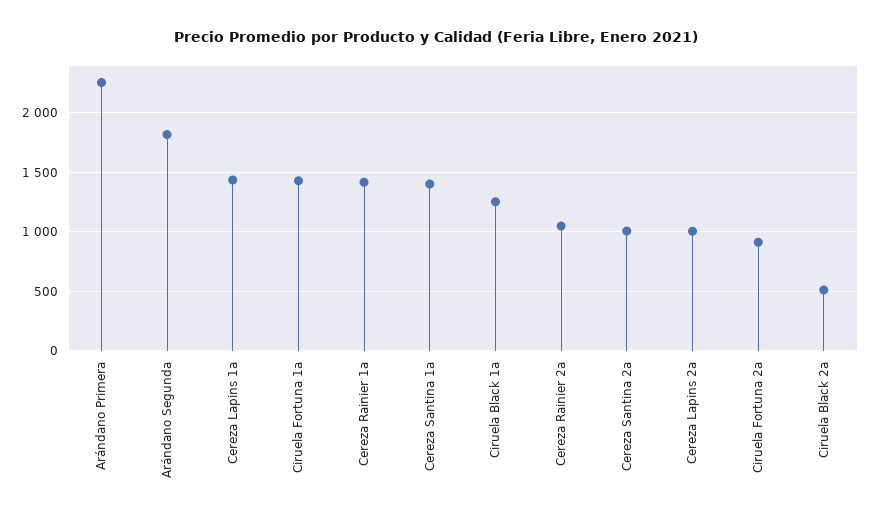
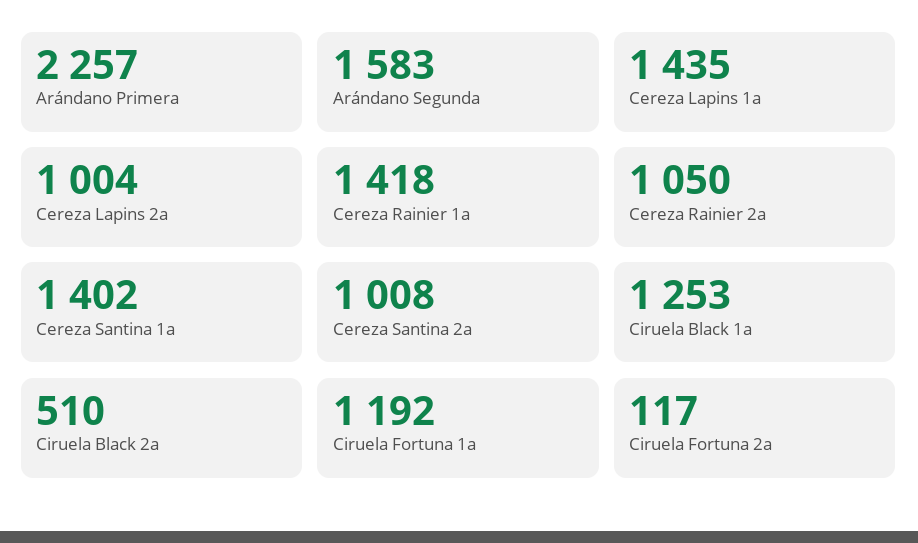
Arándano Segunda: 1800 -> 1583
Ciruela Fortuna 1a: 1400 -> 1192
Ciruela Fortuna 2a: 900 -> 117

